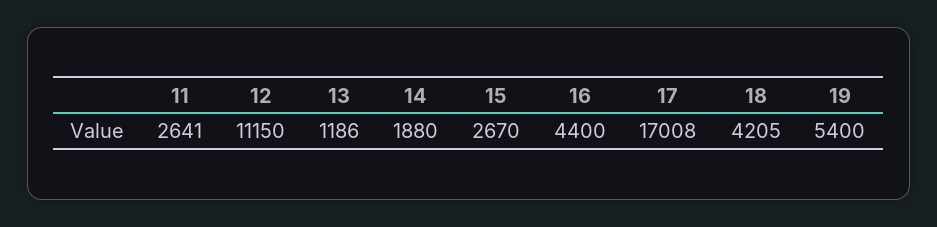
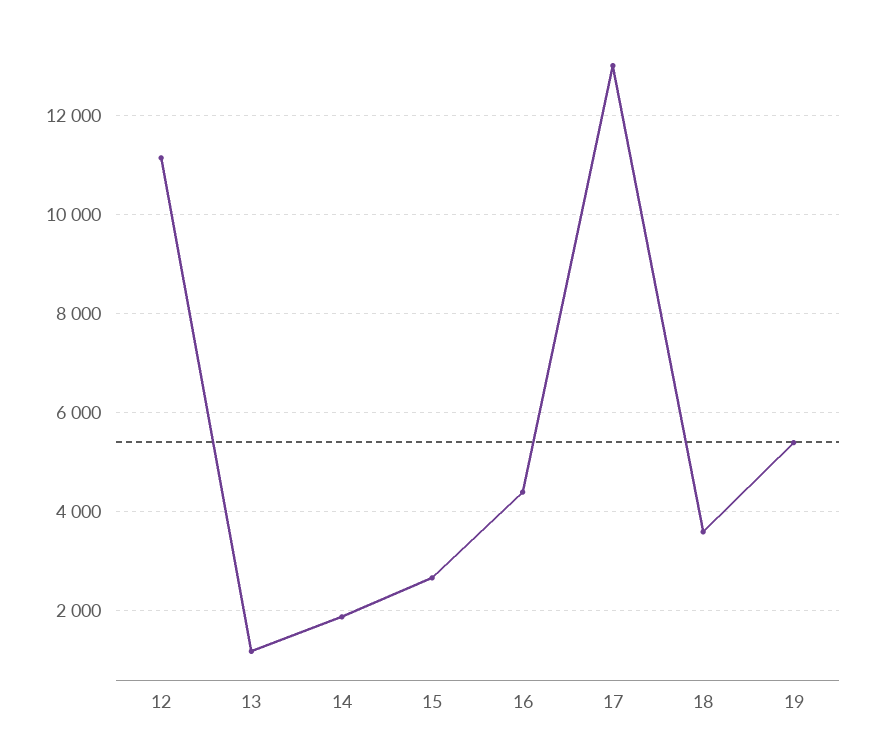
11: 2641 -> none
17: 17008 -> 13000
18: 4205 -> 3600

